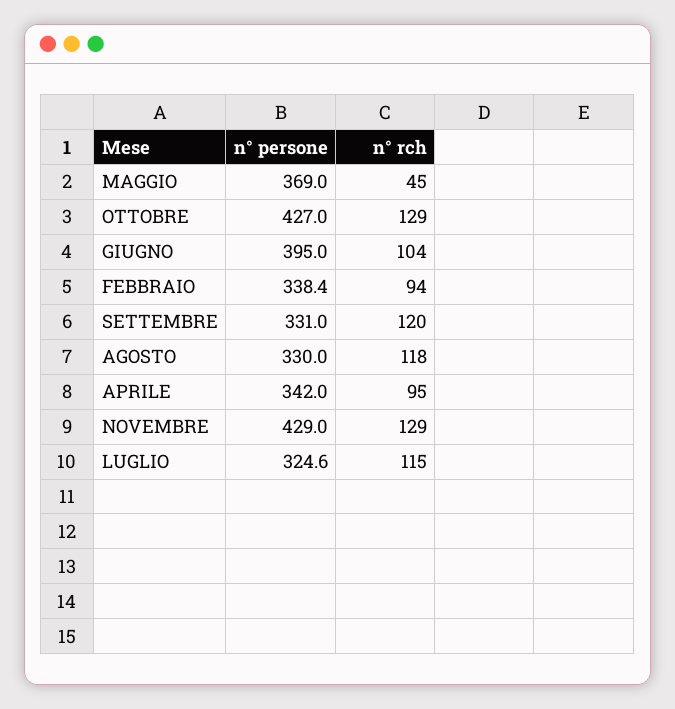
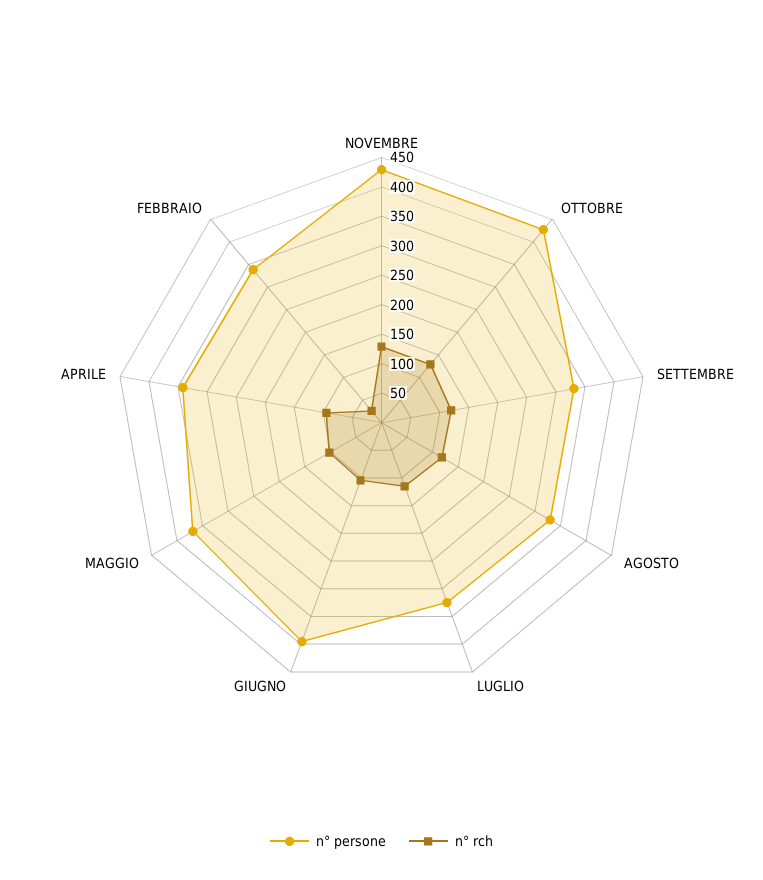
n° rch, MAGGIO: 45 -> 100
n° rch, FEBBRAIO: 94 -> 25

